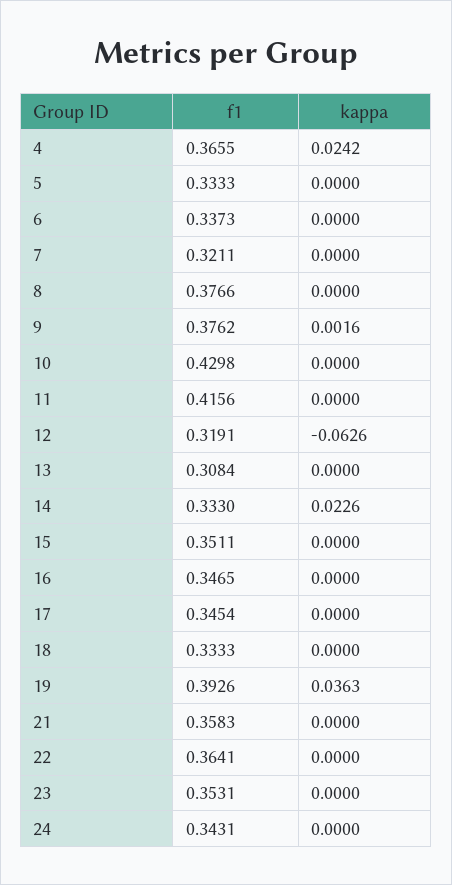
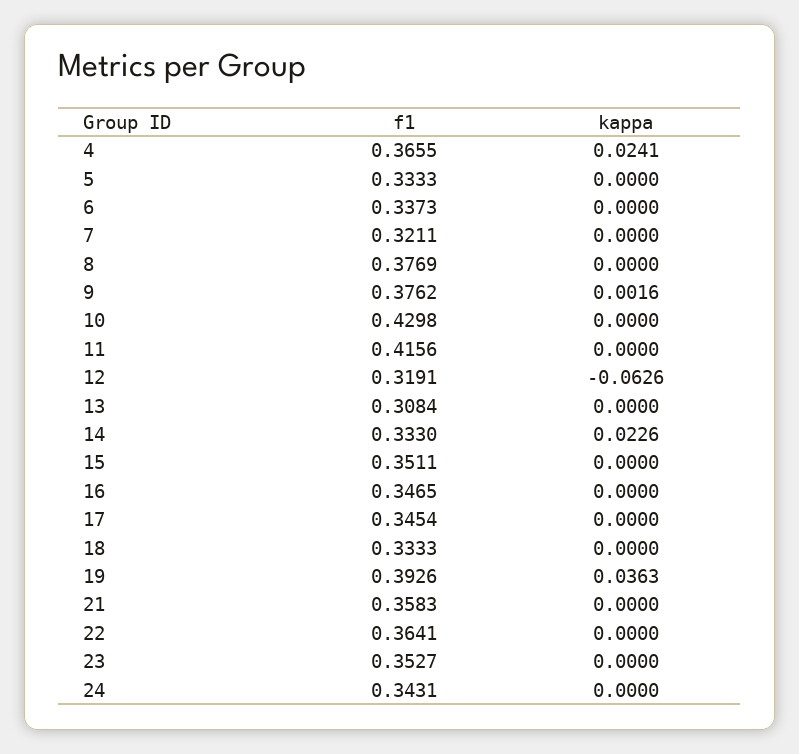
kappa, 4: 0.0242 -> 0.0241
f1, 8: 0.3766 -> 0.3769
f1, 23: 0.3531 -> 0.3527

